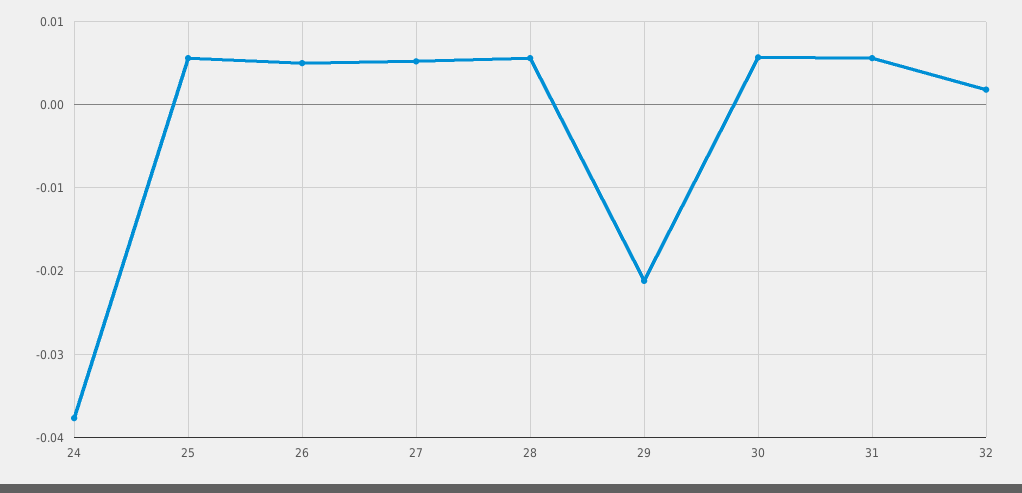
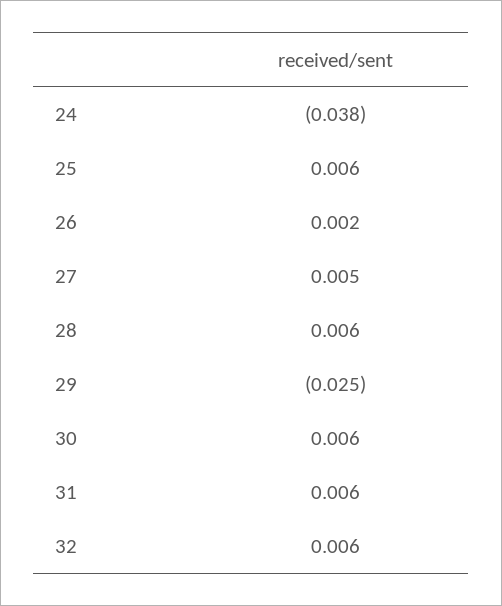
26: 0.005 -> 0.002
29: -0.021 -> -0.025
32: 0.002 -> 0.006

